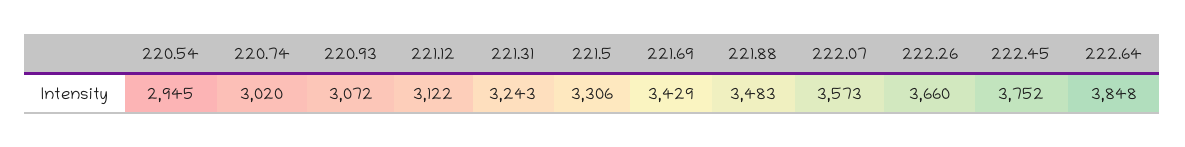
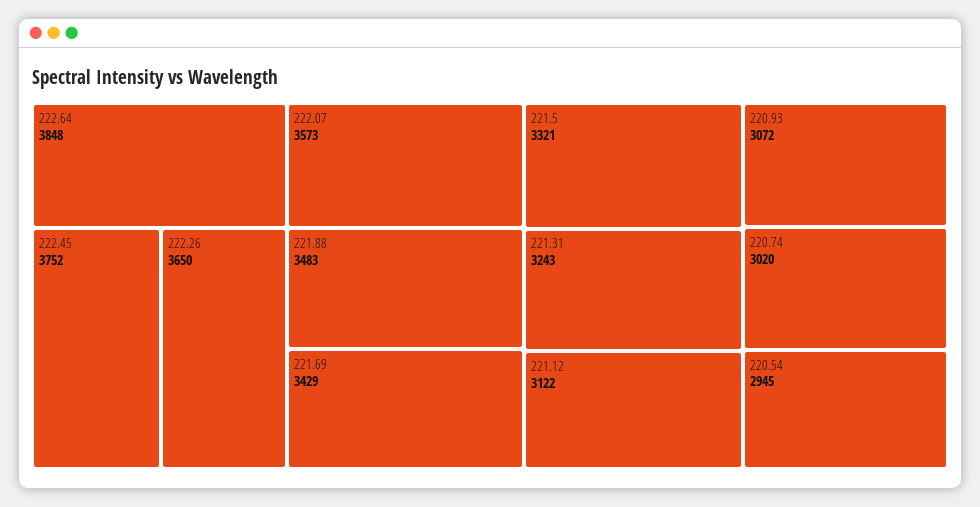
221.5: 3306 -> 3321
222.26: 3660 -> 3650

